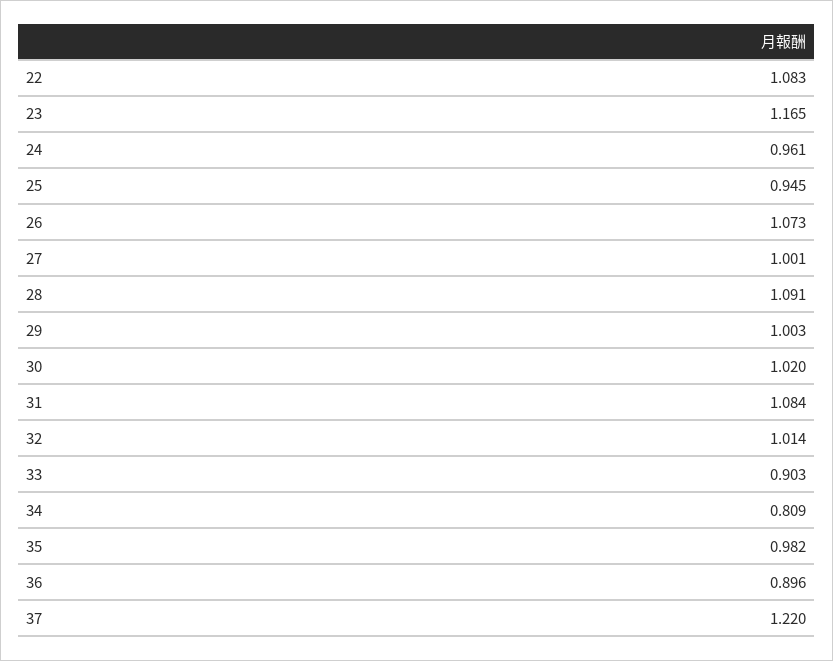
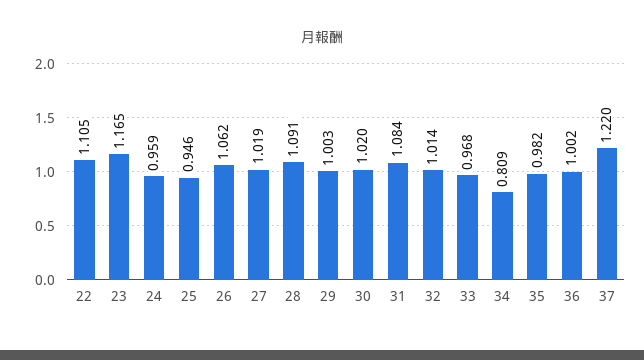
22: 1.083 -> 1.105
24: 0.961 -> 0.959
25: 0.945 -> 0.946
26: 1.073 -> 1.062
27: 1.001 -> 1.019
33: 0.903 -> 0.968
36: 0.896 -> 1.002

